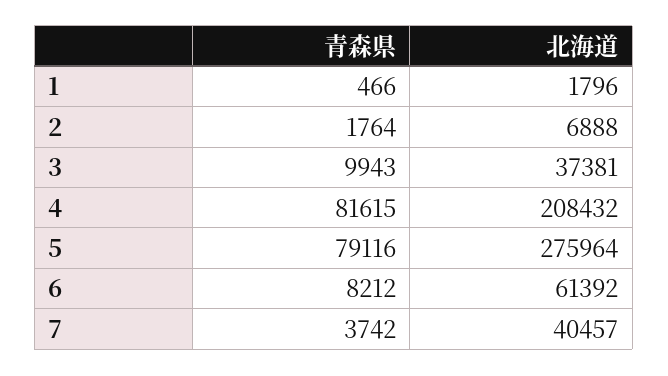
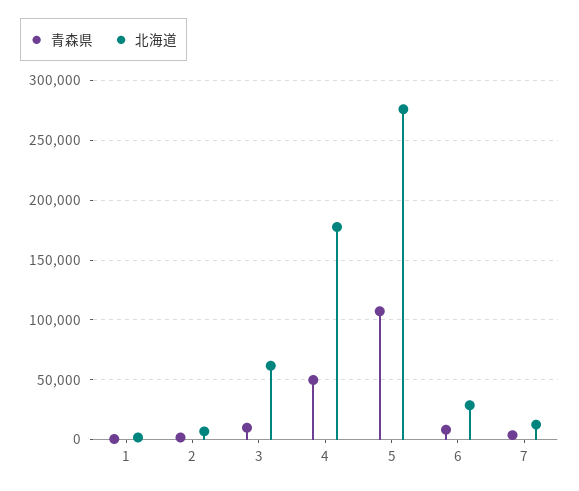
北海道, 3: 37381 -> 60000
青森県, 4: 81615 -> 50000
北海道, 4: 208432 -> 180000
青森県, 5: 79116 -> 110000
北海道, 6: 61392 -> 30000
北海道, 7: 40457 -> 10000

